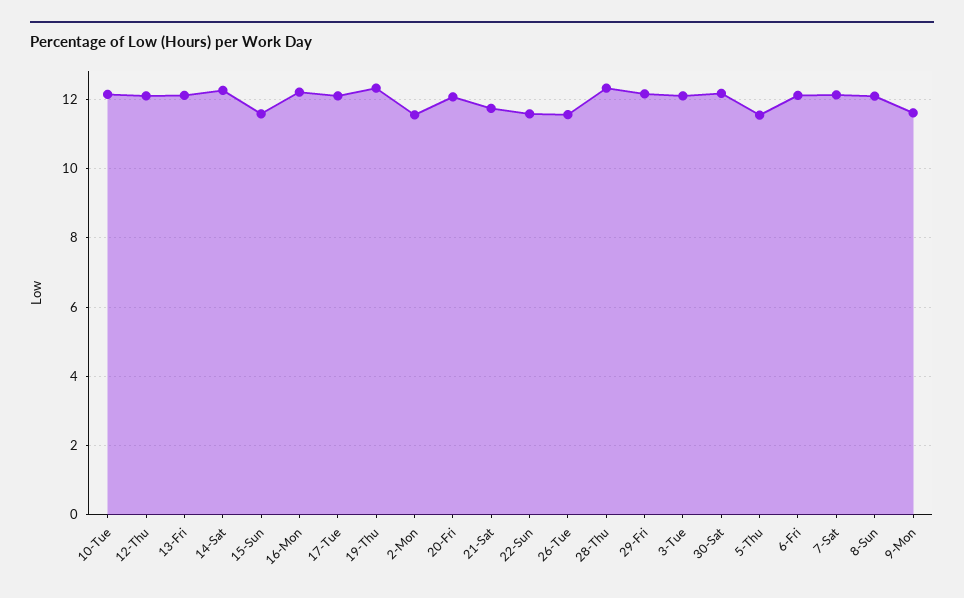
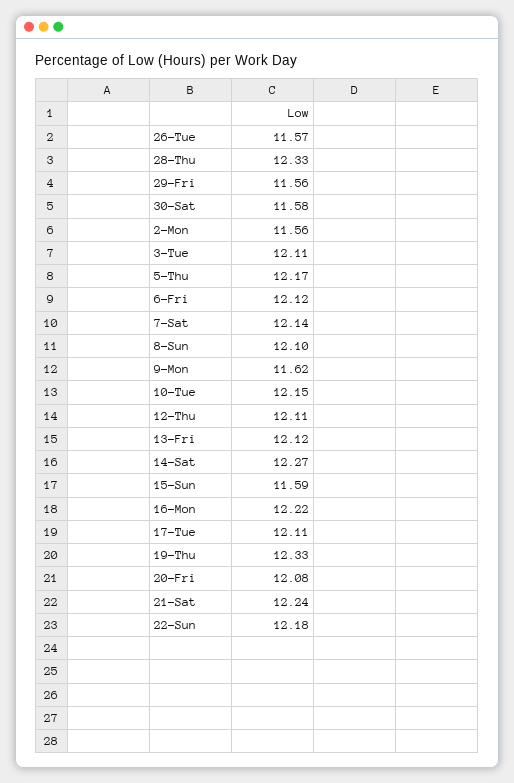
21-Sat: 11.8 -> 12.24
22-Sun: 11.6 -> 12.18
29-Fri: 12.2 -> 11.56
30-Sat: 12.2 -> 11.58
5-Thu: 11.6 -> 12.17

